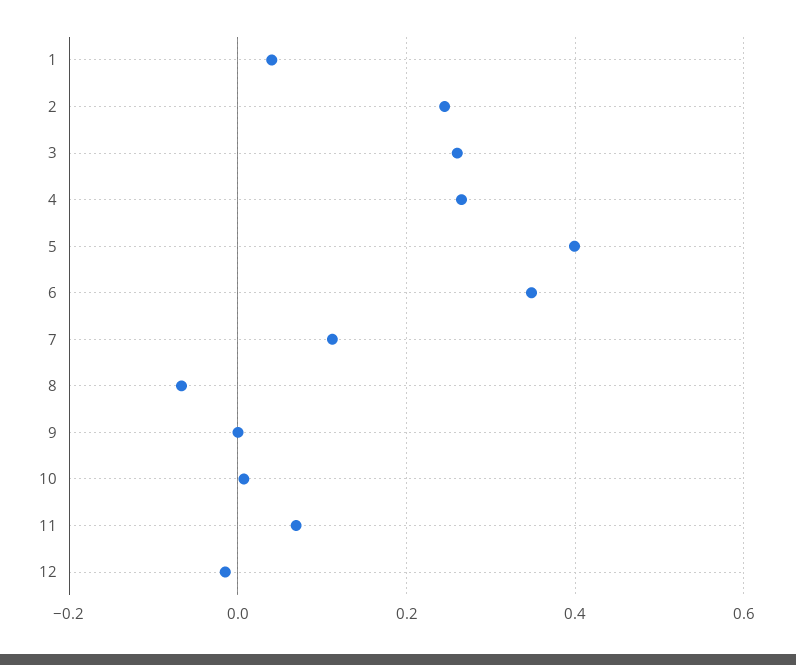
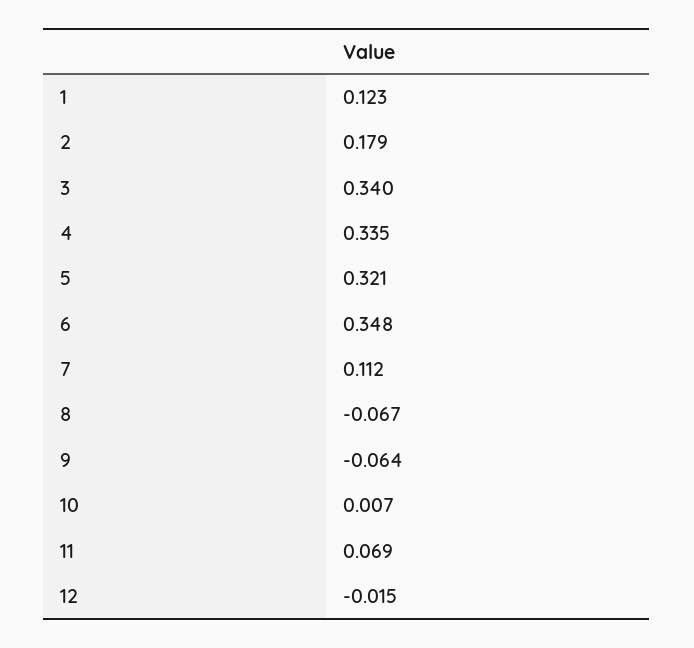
1: 0.04 -> 0.123
2: 0.24 -> 0.179
3: 0.26 -> 0.34
4: 0.26 -> 0.335
5: 0.4 -> 0.321
9: 0 -> -0.064

